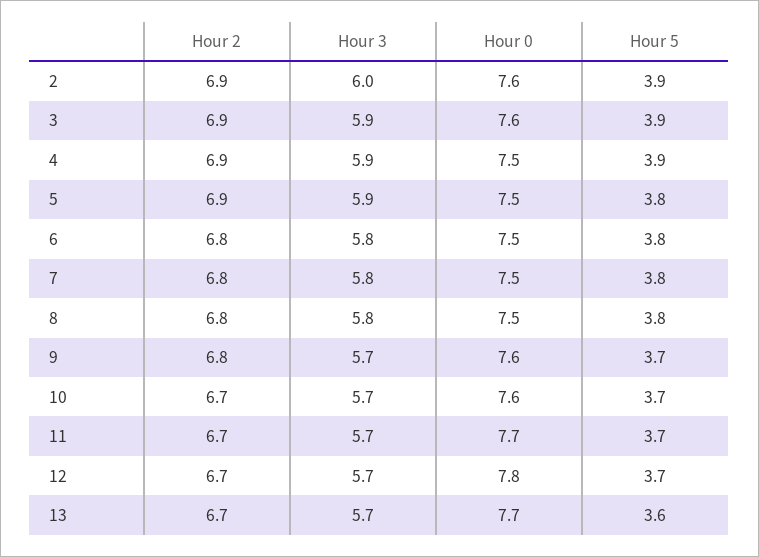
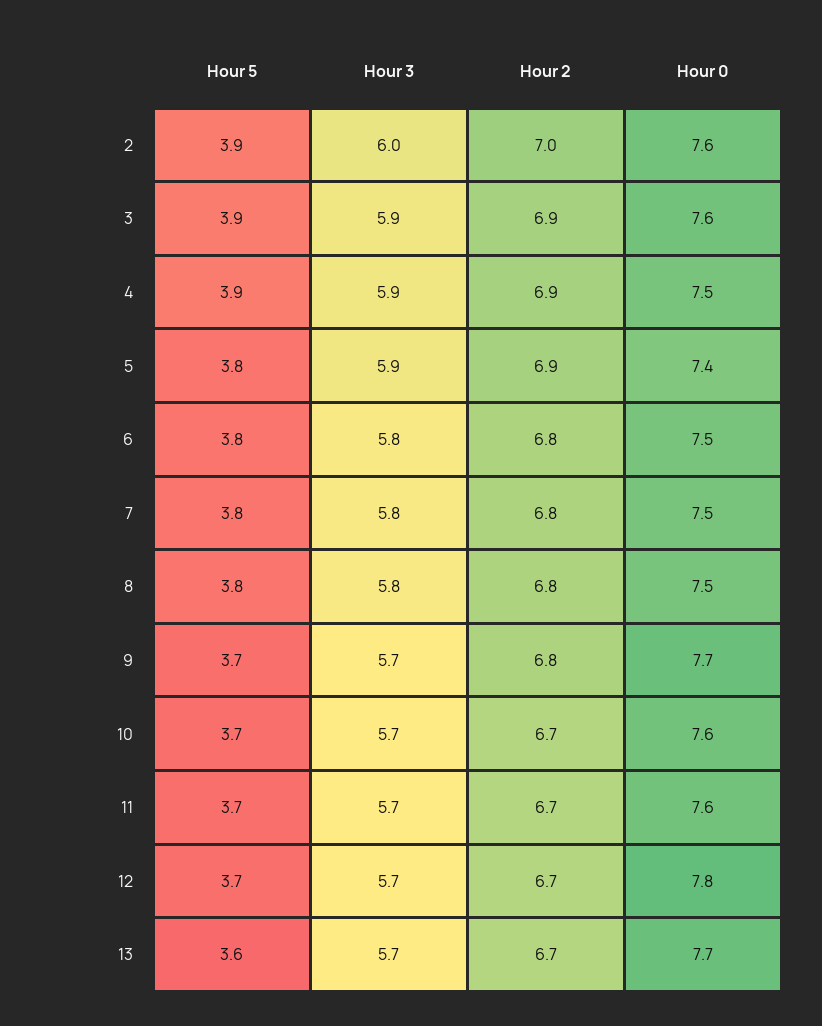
Hour 2, 2: 6.9 -> 7
Hour 0, 5: 7.5 -> 7.4
Hour 0, 9: 7.6 -> 7.7
Hour 0, 11: 7.7 -> 7.6

